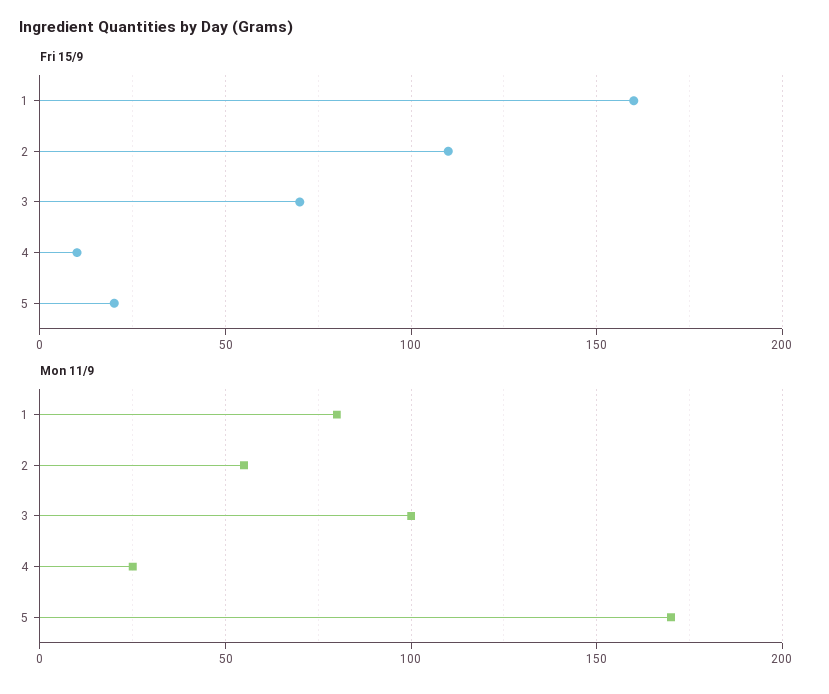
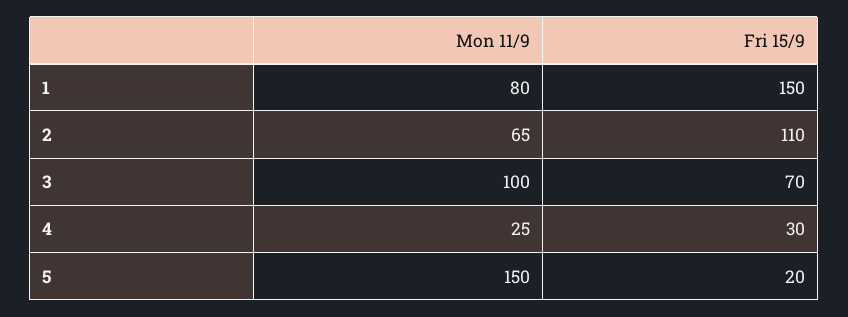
Fri 15/9, 1: 160 -> 150
Fri 15/9, 4: 10 -> 30
Mon 11/9, 2: 55 -> 65
Mon 11/9, 5: 170 -> 150

